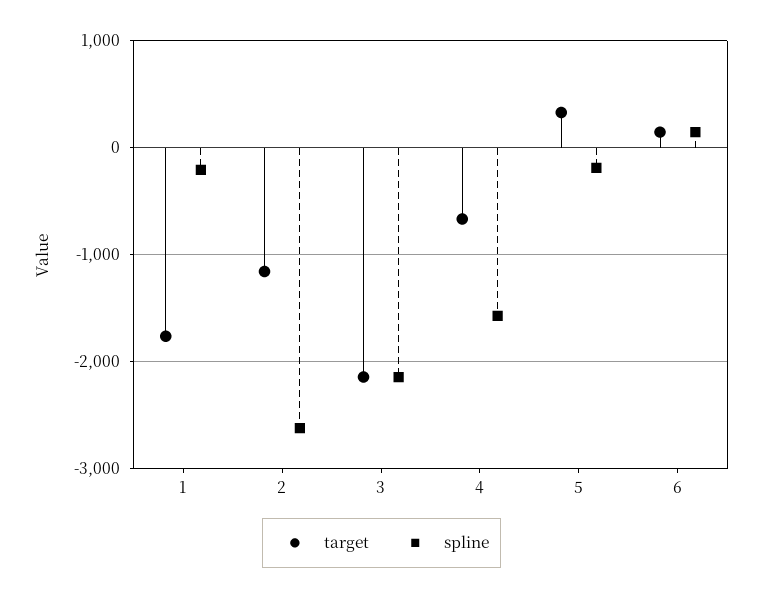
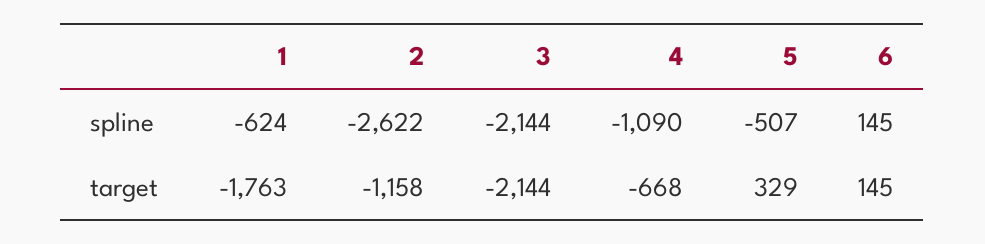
spline, 1: -200 -> -624
spline, 4: -1600 -> -1090
spline, 5: -200 -> -507

